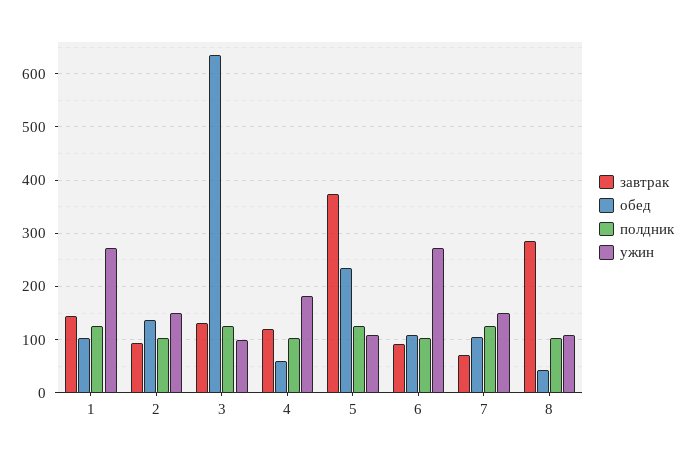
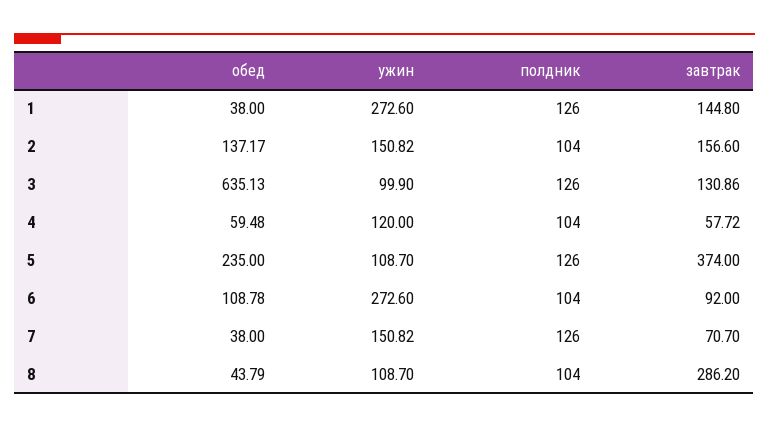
обед, 1: 100 -> 38
завтрак, 2: 100 -> 156.6
завтрак, 4: 120 -> 57.72
ужин, 4: 180 -> 120
обед, 7: 100 -> 38

